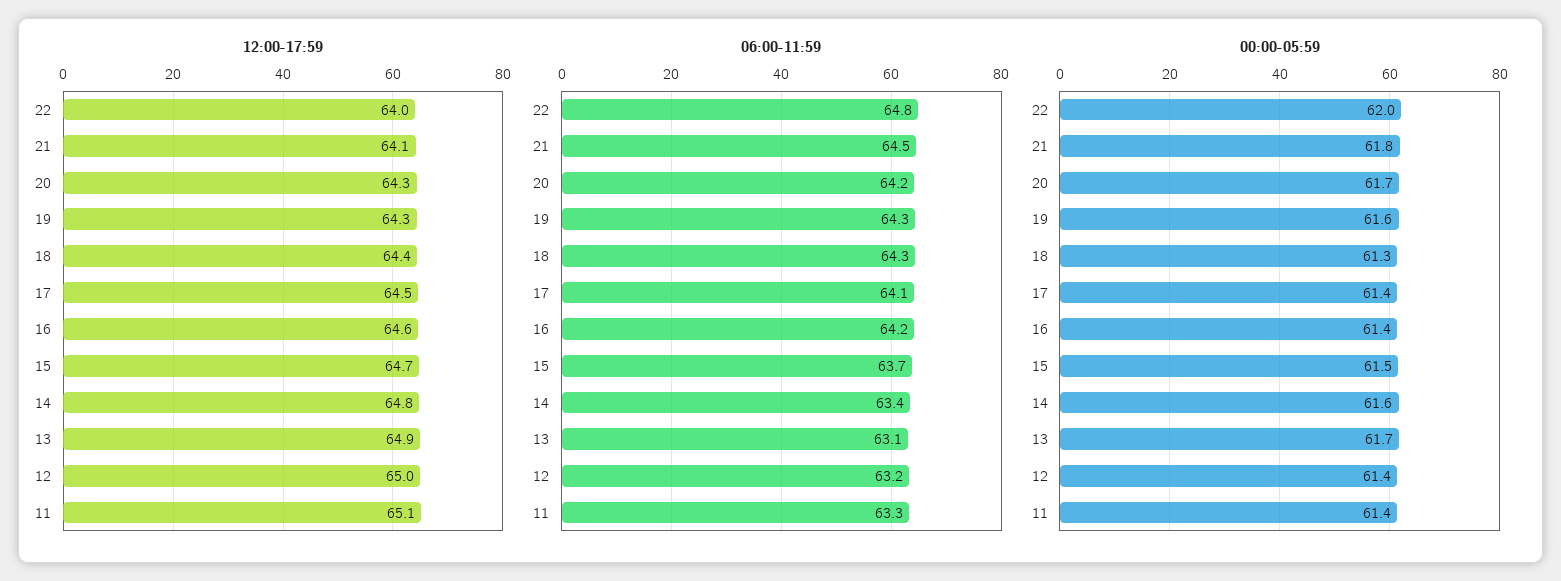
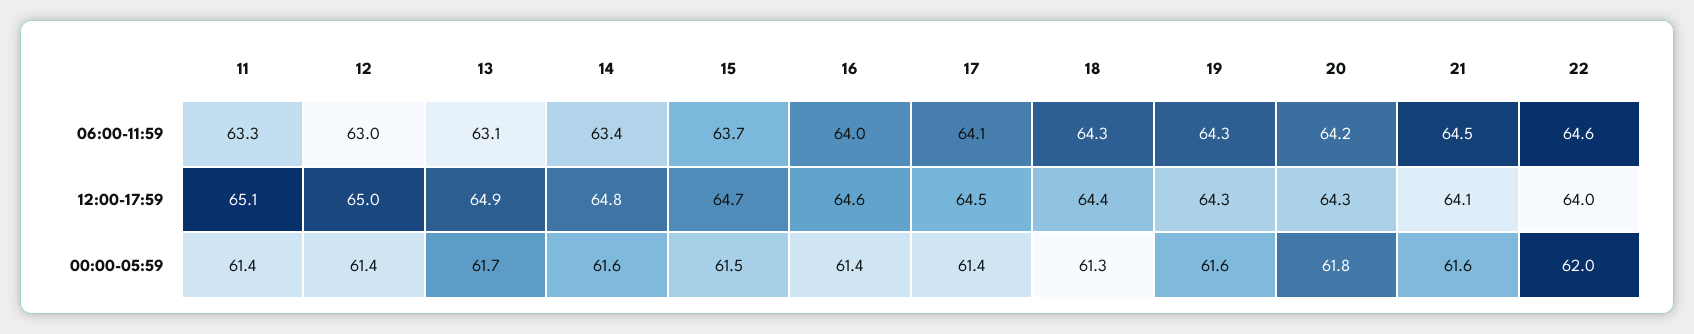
06:00-11:59, 22: 64.8 -> 64.6
06:00-11:59, 16: 64.2 -> 64
06:00-11:59, 12: 63.2 -> 63
00:00-05:59, 21: 61.8 -> 61.6
00:00-05:59, 20: 61.7 -> 61.8

